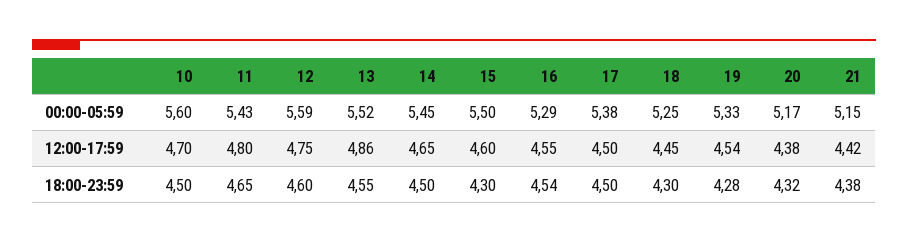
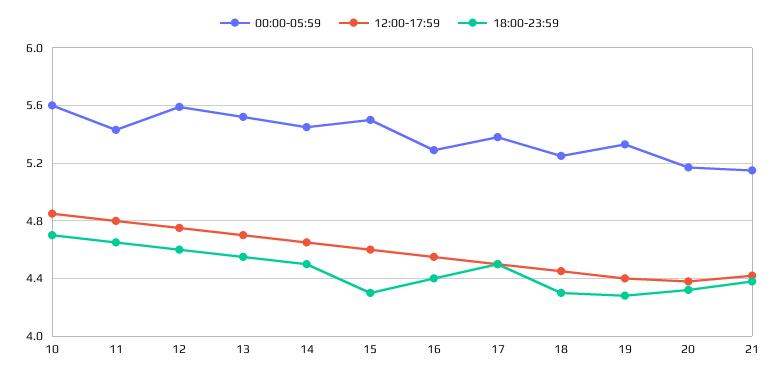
12:00-17:59, 10: 4.7 -> 4.85
12:00-17:59, 13: 4.86 -> 4.7
12:00-17:59, 19: 4.54 -> 4.4
18:00-23:59, 10: 4.5 -> 4.7
18:00-23:59, 16: 4.54 -> 4.4

